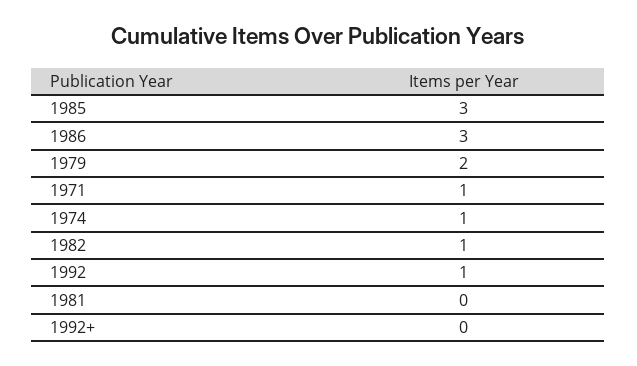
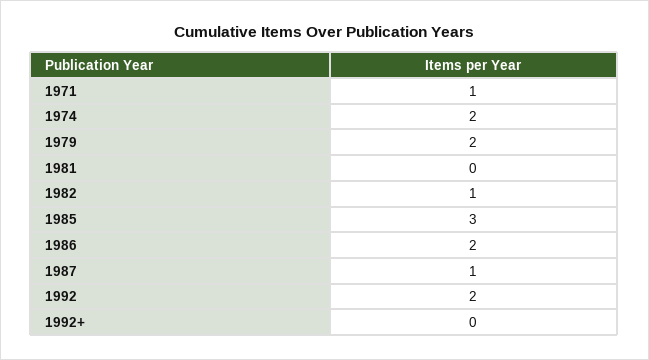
1986: 3 -> 2
1974: 1 -> 2
1992: 1 -> 2
1987: none -> 1

